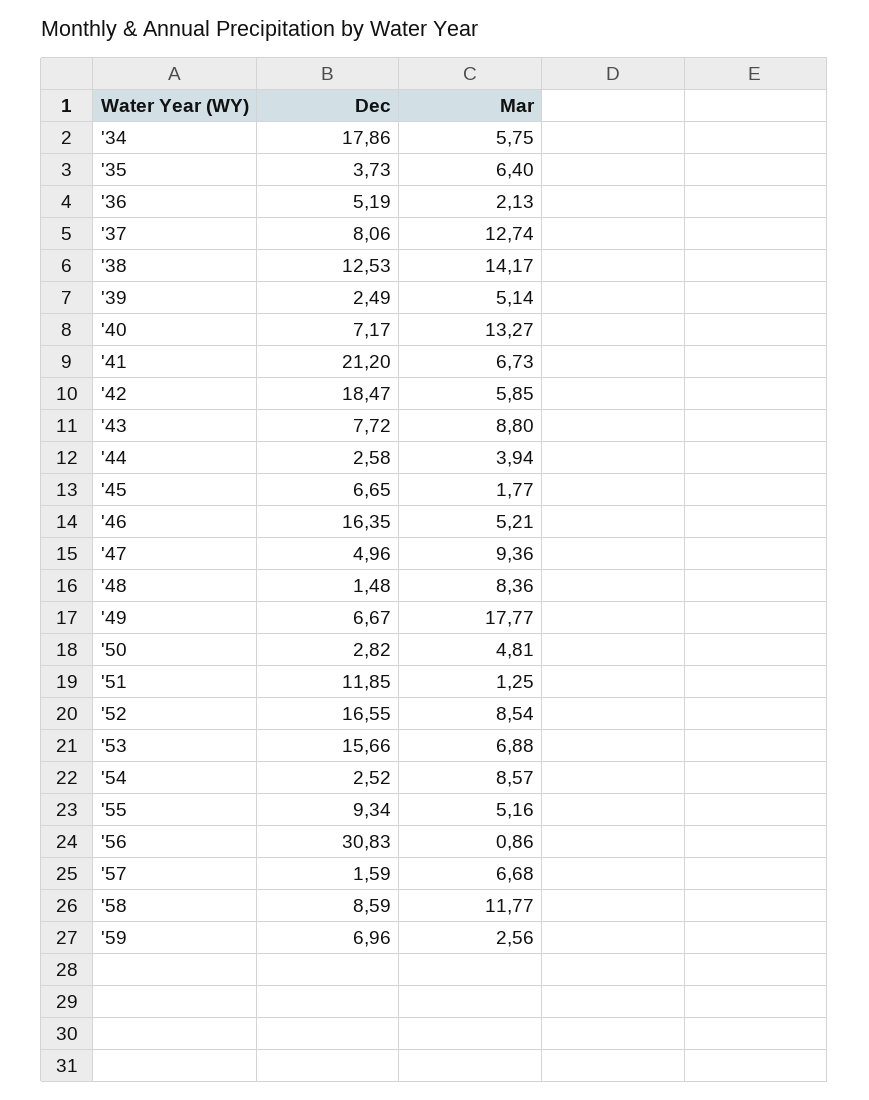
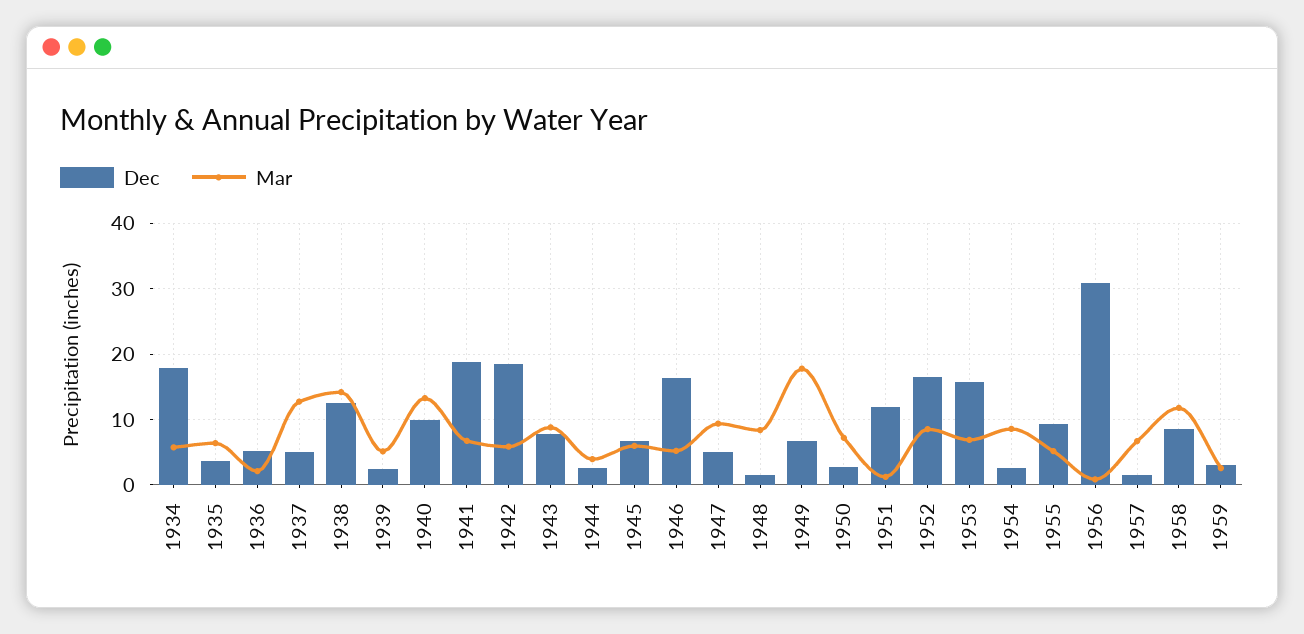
Dec, '37: 8.06 -> 5
Dec, '40: 7.17 -> 10
Dec, '41: 21.2 -> 19
Mar, '45: 1.77 -> 6
Mar, '50: 4.81 -> 7
Dec, '59: 6.96 -> 3

